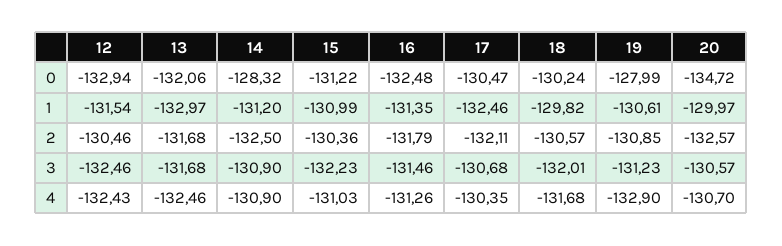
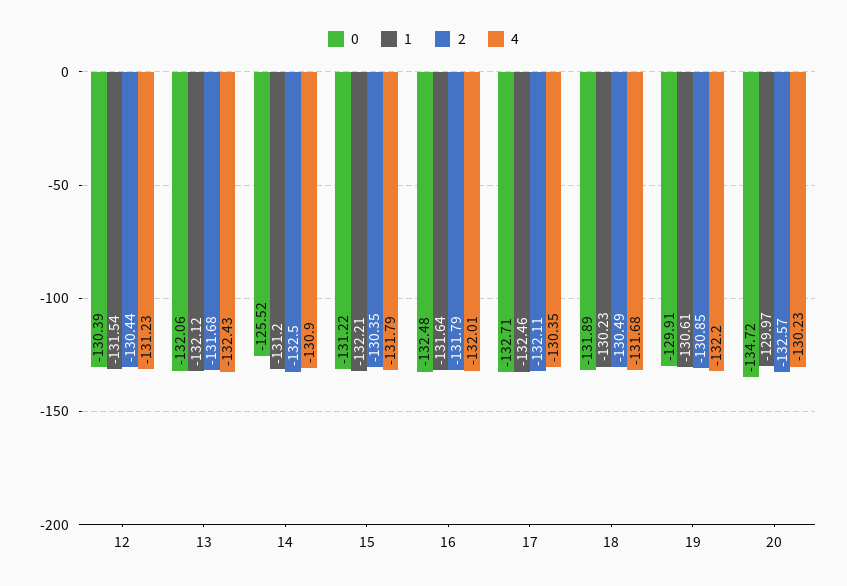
0, 12: -132.94 -> -130.39
0, 14: -128.32 -> -125.52
0, 17: -130.47 -> -132.71
0, 18: -130.24 -> -131.89
0, 19: -127.99 -> -129.91
1, 13: -132.97 -> -132.12
1, 15: -130.99 -> -132.21
1, 16: -131.35 -> -131.64
1, 18: -129.82 -> -130.23
2, 12: -130.46 -> -130.44
2, 15: -130.36 -> -130.35
2, 18: -130.57 -> -130.49
3, 12: -132.46 -> none
3, 13: -131.68 -> none
3, 14: -130.9 -> none
3, 15: -132.23 -> none
3, 16: -131.46 -> none
3, 17: -130.68 -> none
3, 18: -132.01 -> none
3, 19: -131.23 -> none
3, 20: -130.57 -> none
4, 12: -132.43 -> -131.23
4, 13: -132.46 -> -132.43
4, 15: -131.03 -> -131.79
4, 16: -131.26 -> -132.01
4, 19: -132.9 -> -132.2
4, 20: -130.7 -> -130.23

